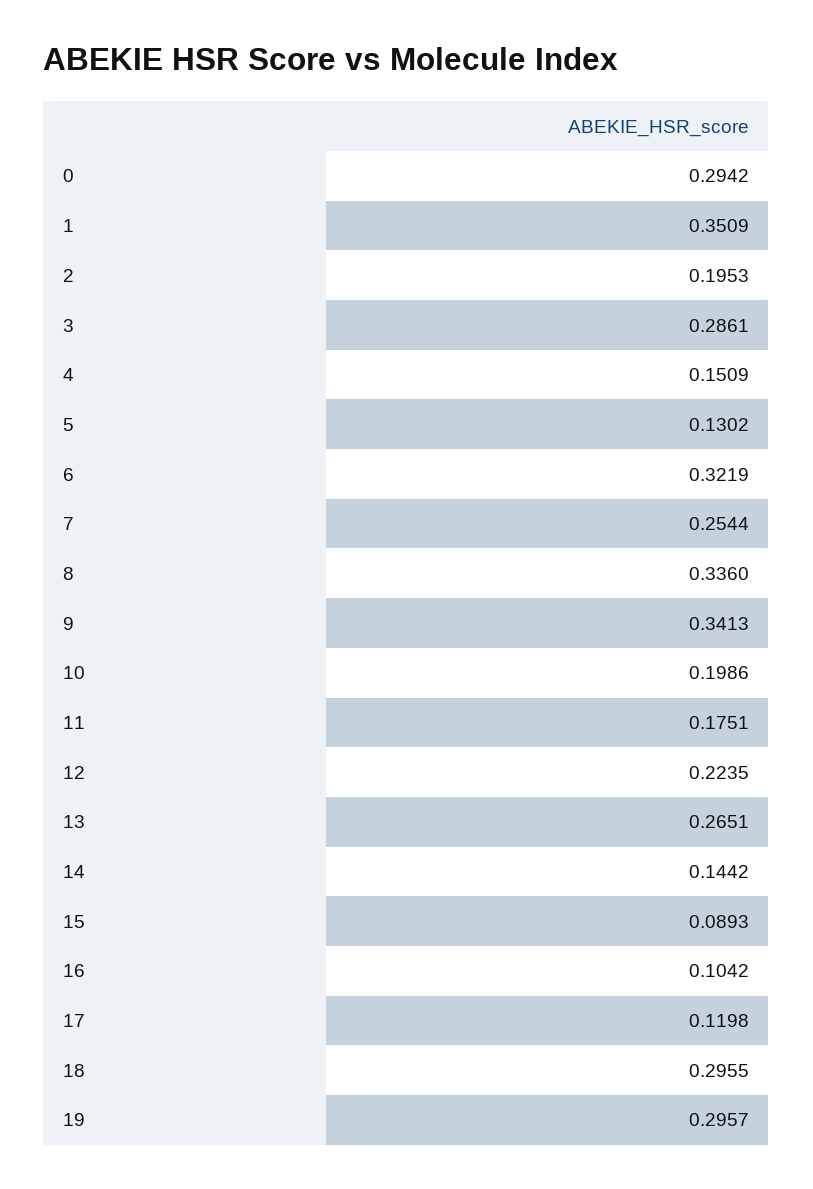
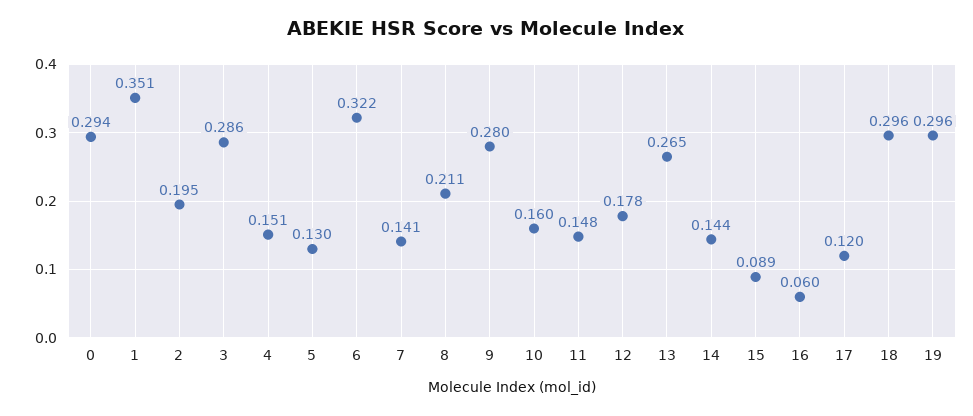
7: 0.2544 -> 0.141
8: 0.336 -> 0.211
9: 0.3413 -> 0.28
10: 0.1986 -> 0.16
11: 0.1751 -> 0.148
12: 0.2235 -> 0.178
16: 0.1042 -> 0.06

